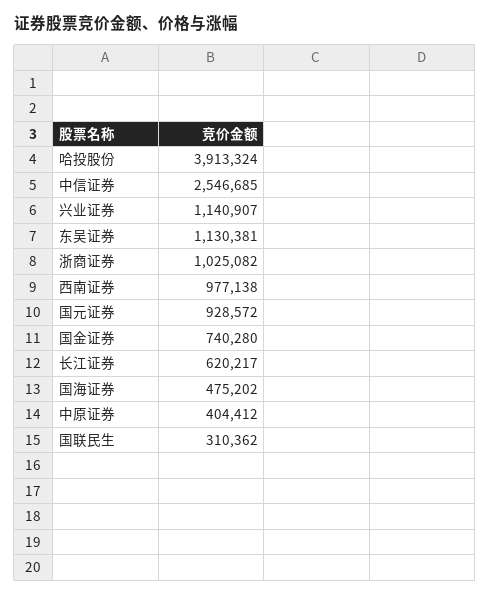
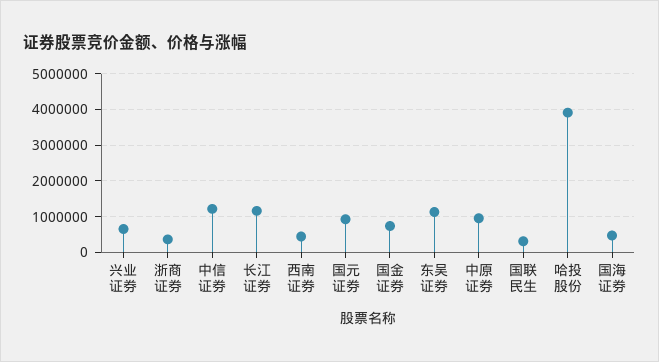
中信证券: 2546685 -> 1200000
兴业证券: 1140907 -> 600000
浙商证券: 1025082 -> 400000
西南证券: 977138 -> 400000
长江证券: 620217 -> 1200000
中原证券: 404412 -> 1000000

